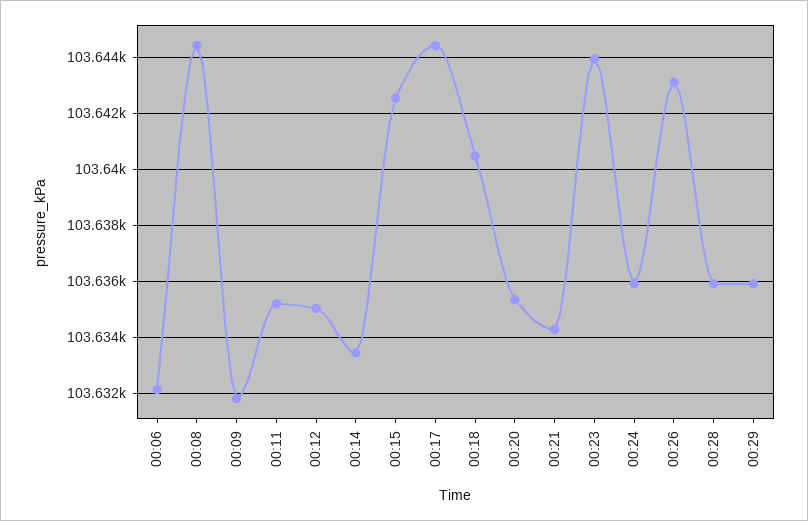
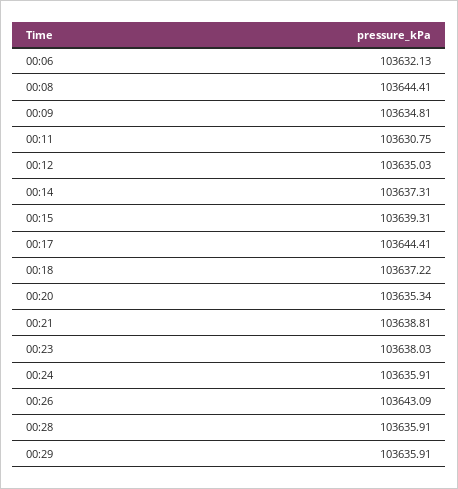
00:09: 103631.75 -> 103634.81
00:11: 103635.25 -> 103630.75
00:14: 103633.5 -> 103637.31
00:15: 103642.5 -> 103639.31
00:18: 103640.5 -> 103637.22
00:21: 103634.25 -> 103638.81
00:23: 103644 -> 103638.03

